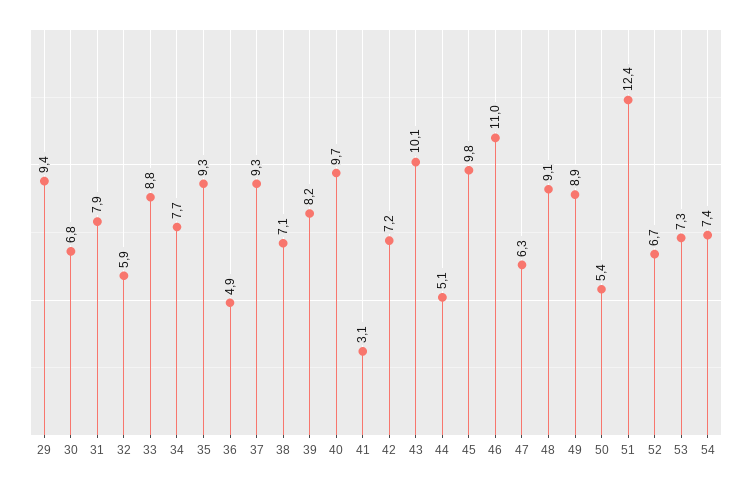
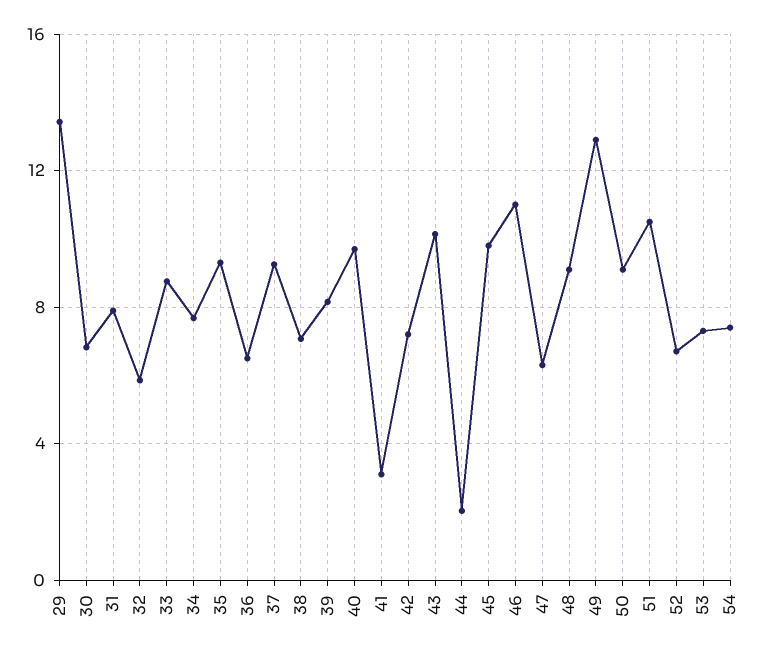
29: 9.4 -> 13.5
36: 4.9 -> 6.5
44: 5.1 -> 2
49: 8.9 -> 13
50: 5.4 -> 9
51: 12.4 -> 10.5

